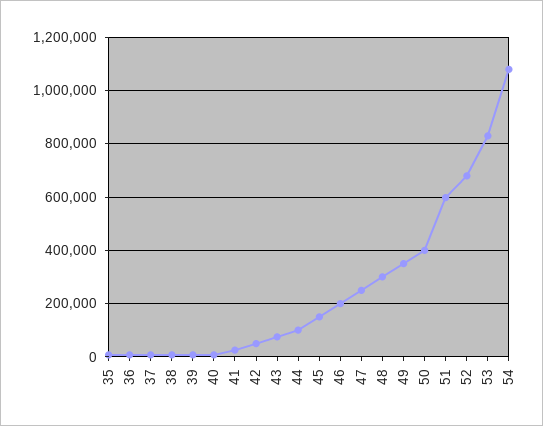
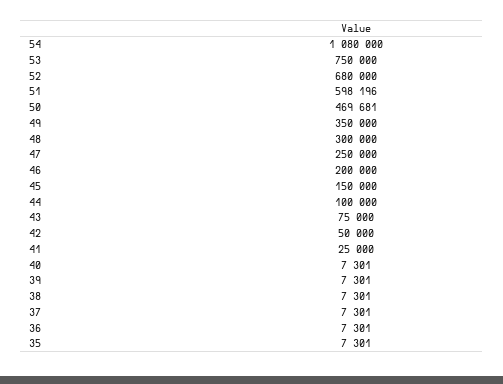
50: 400000 -> 469681
53: 825000 -> 750000

